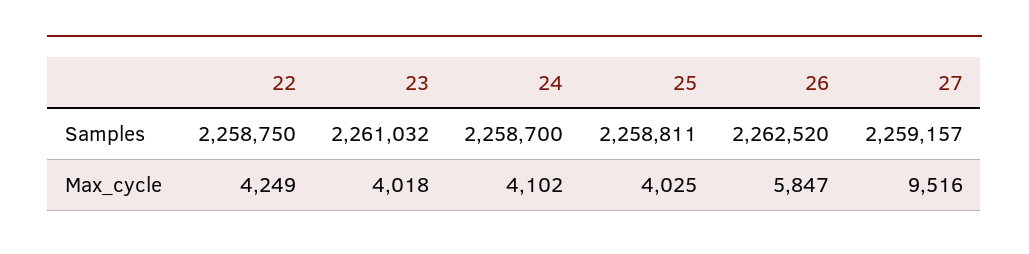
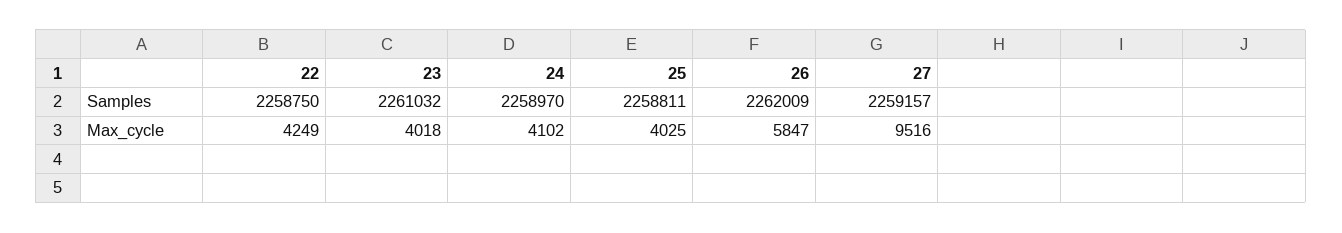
24, Samples: 2258700 -> 2258970
26, Samples: 2262520 -> 2262009

